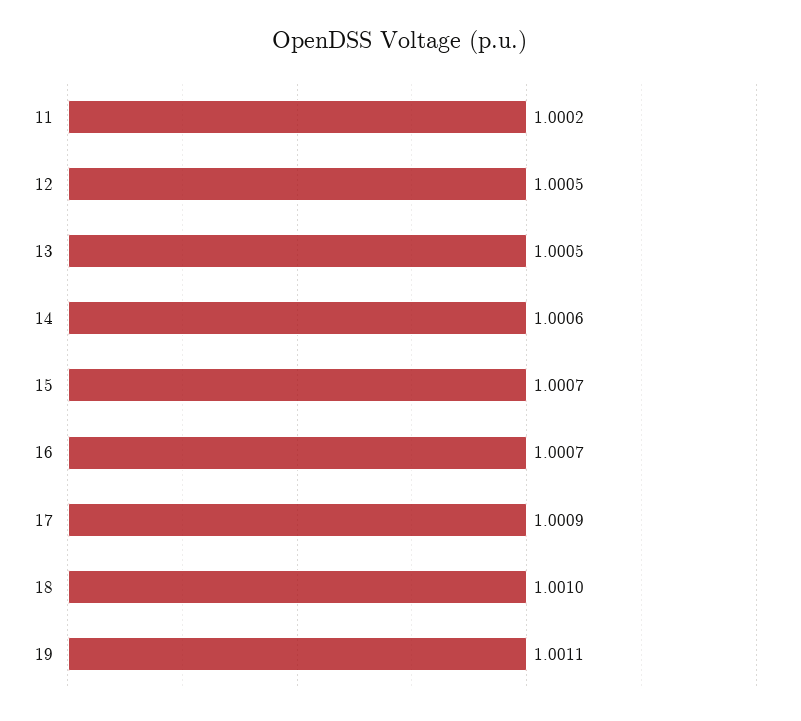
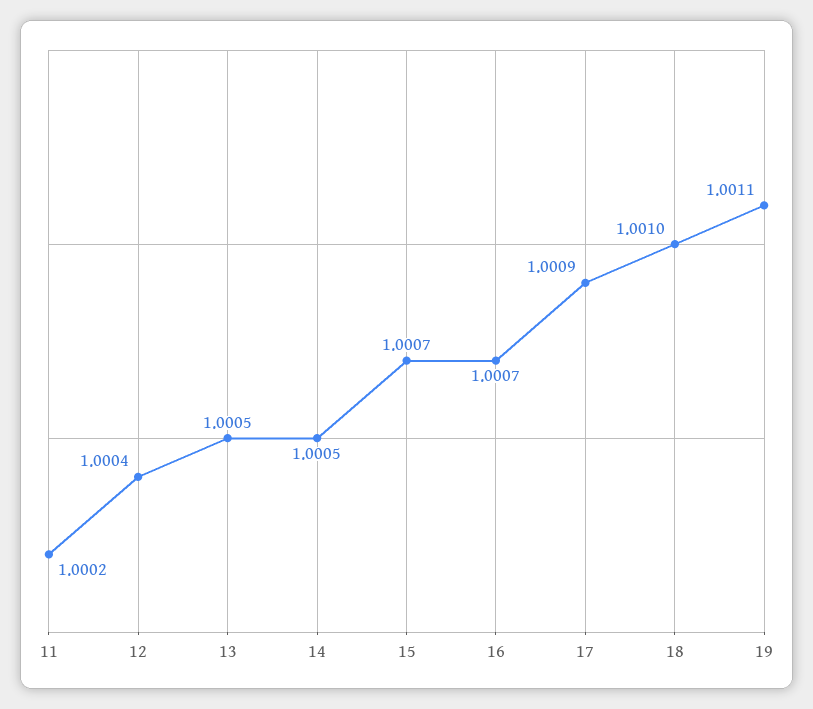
12: 1.0005 -> 1.0004
14: 1.0006 -> 1.0005

